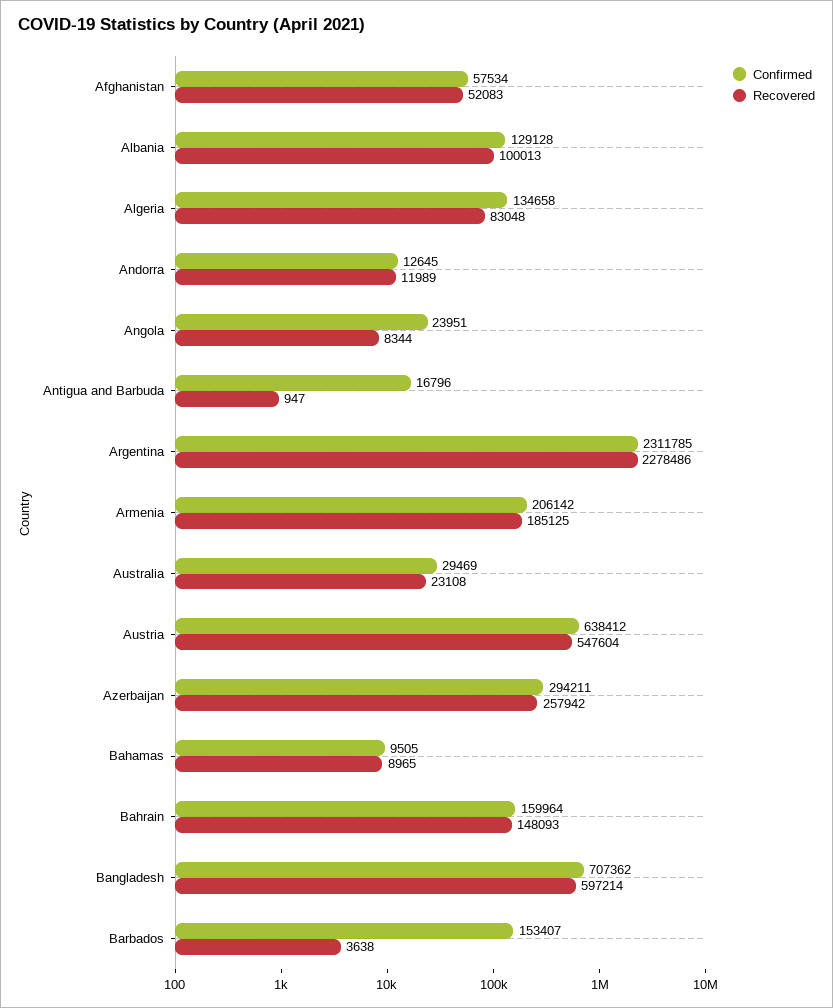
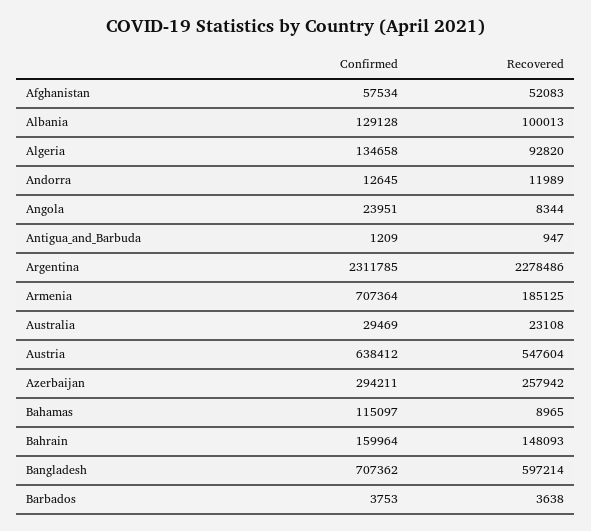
Recovered, Algeria: 83048 -> 92820
Confirmed, Antigua and Barbuda: 16796 -> 1209
Confirmed, Armenia: 206142 -> 707364
Confirmed, Bahamas: 9505 -> 115097
Confirmed, Barbados: 153407 -> 3753

